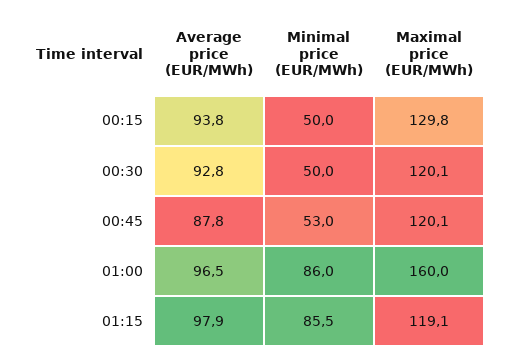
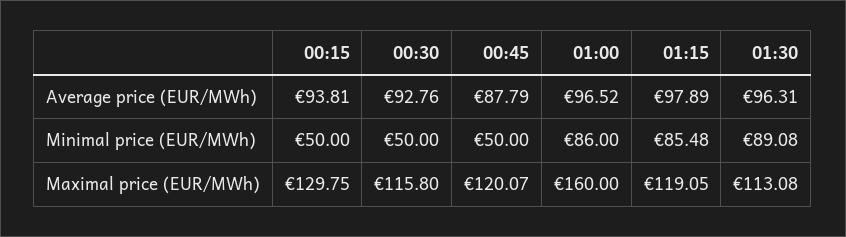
Maximal price (EUR/MWh), 00:30: 120.1 -> 115.8
Minimal price (EUR/MWh), 00:45: 53 -> 50
Average price (EUR/MWh), 01:30: none -> 96.31
Minimal price (EUR/MWh), 01:30: none -> 89.08
Maximal price (EUR/MWh), 01:30: none -> 113.08

